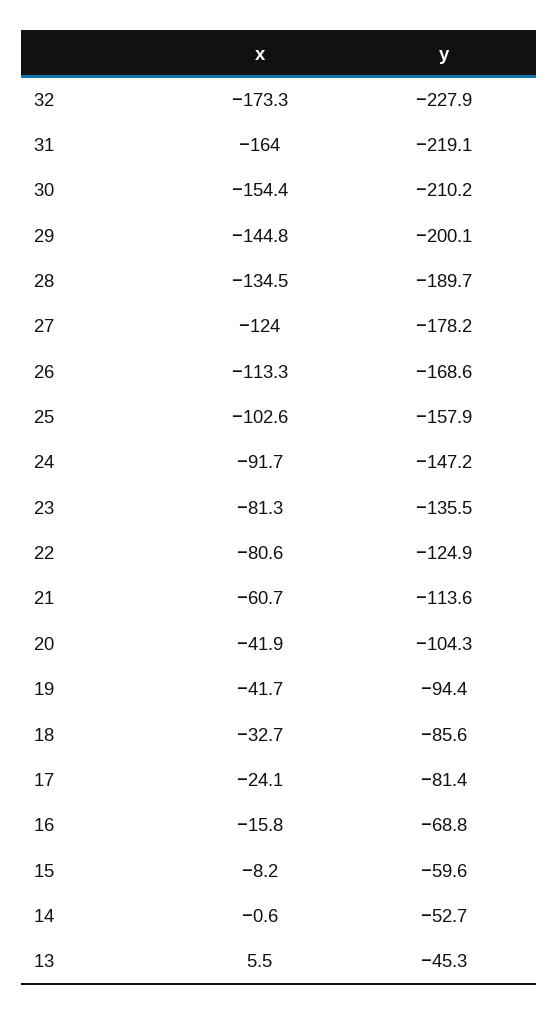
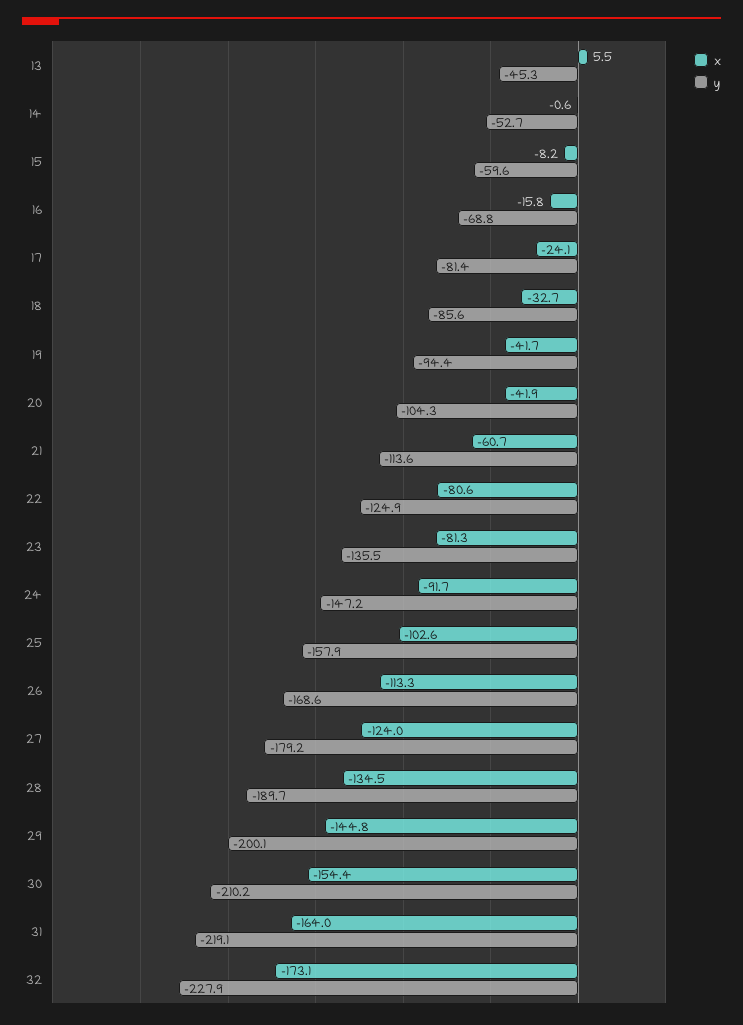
x, 32: -173.3 -> -173.1
y, 27: -178.2 -> -179.2

